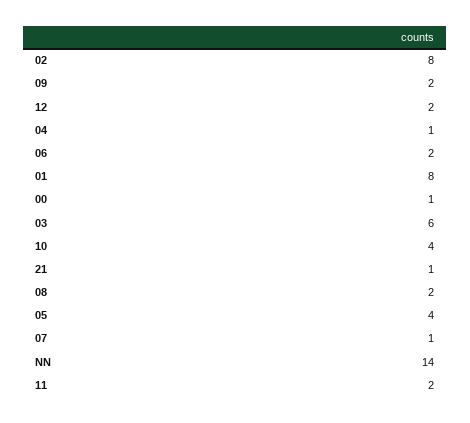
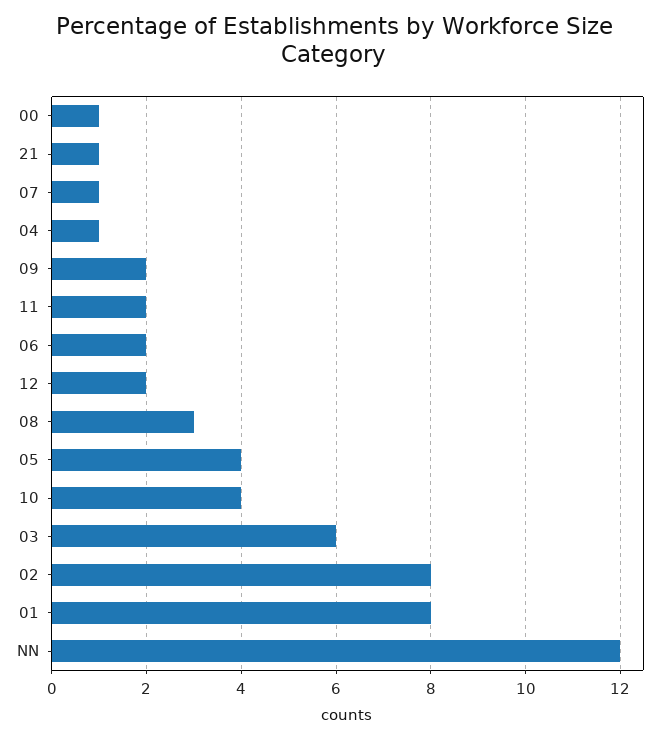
08: 2 -> 3
NN: 14 -> 12

